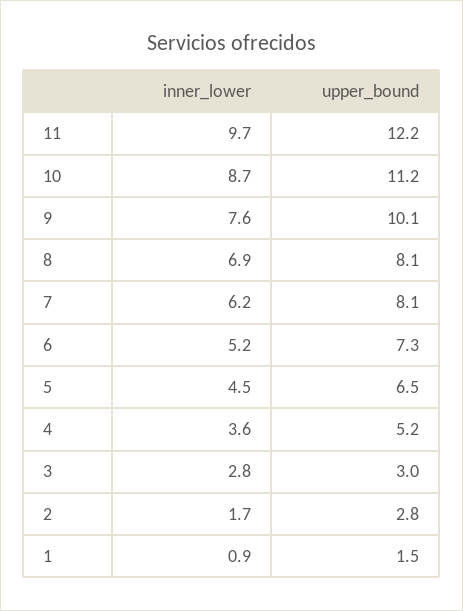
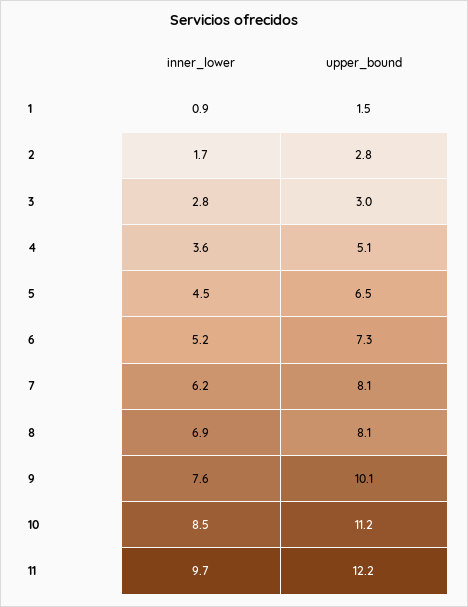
inner_lower, 10: 8.7 -> 8.5
upper_bound, 4: 5.2 -> 5.1

